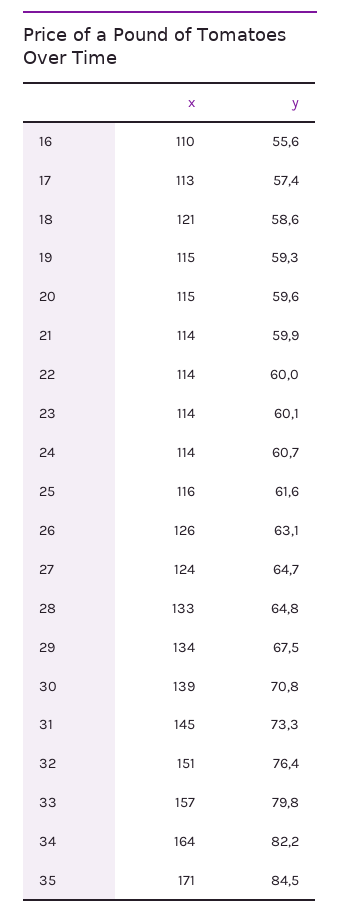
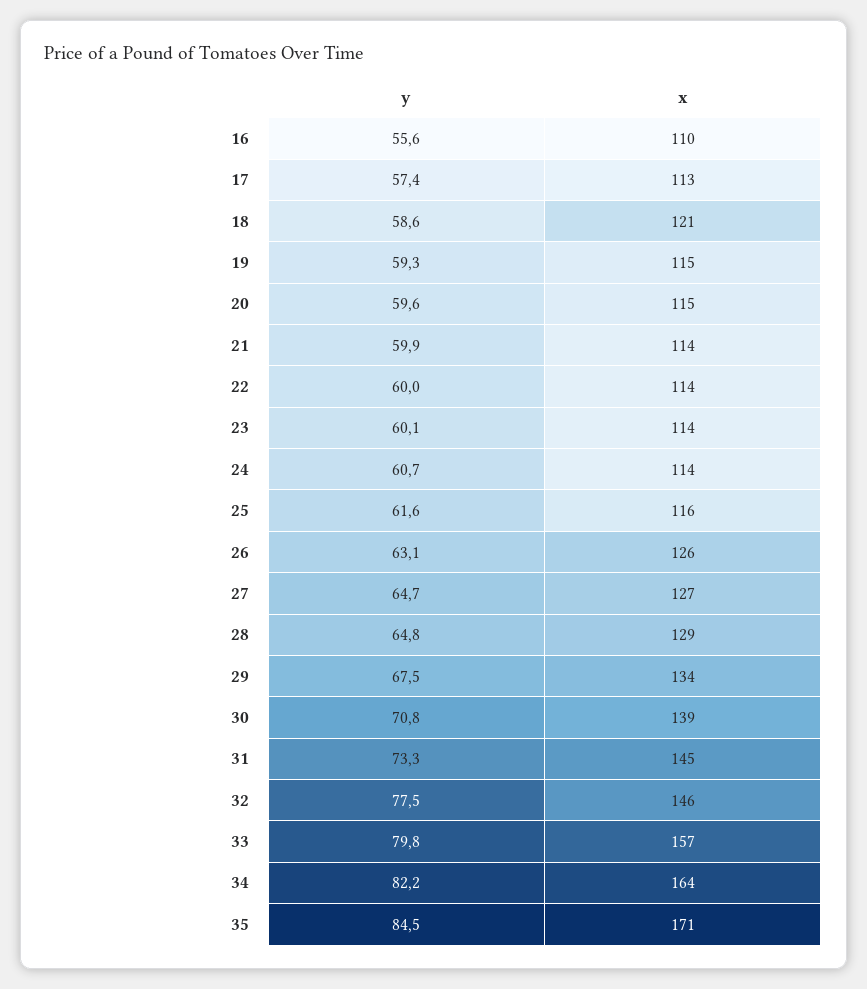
x, 27: 124 -> 127
x, 28: 133 -> 129
x, 32: 151 -> 146
y, 32: 76.4 -> 77.5

